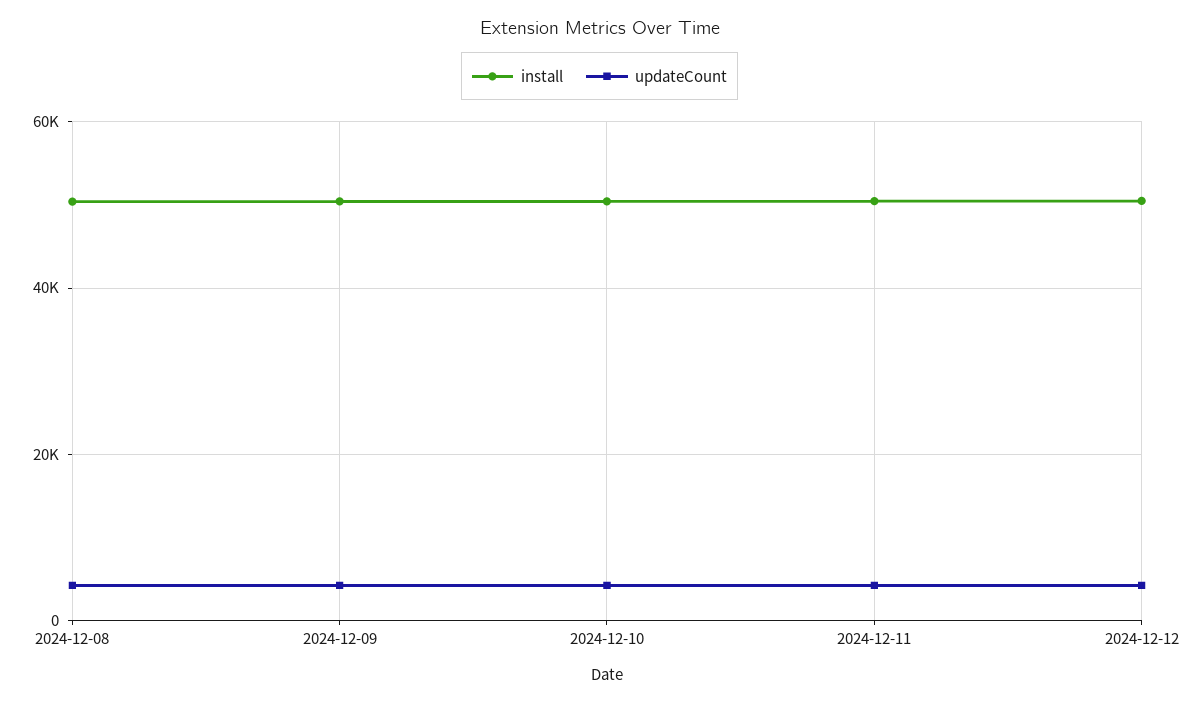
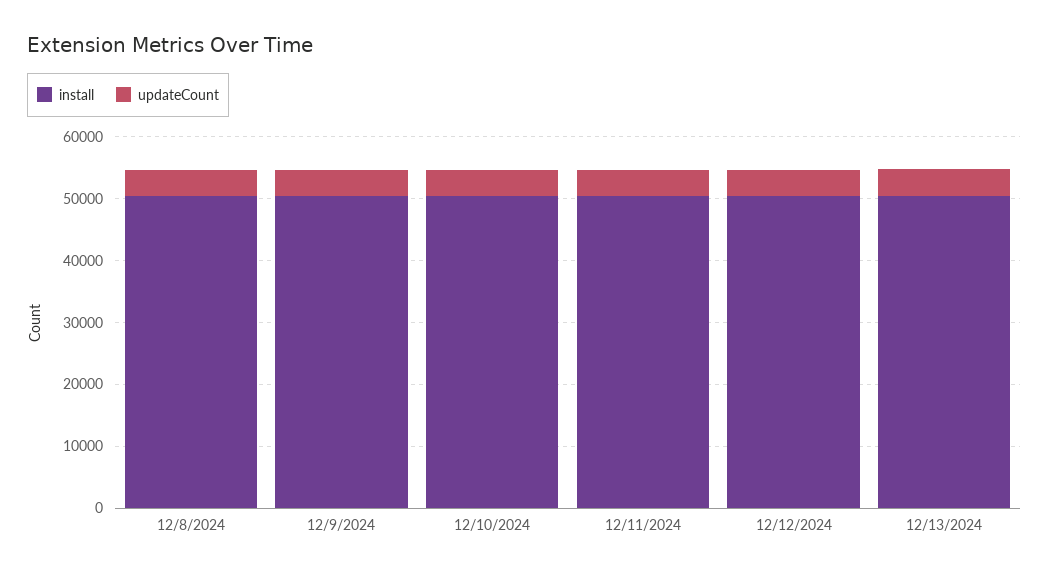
install, 12/13/2024: none -> 50000
updateCount, 12/13/2024: none -> 4000

